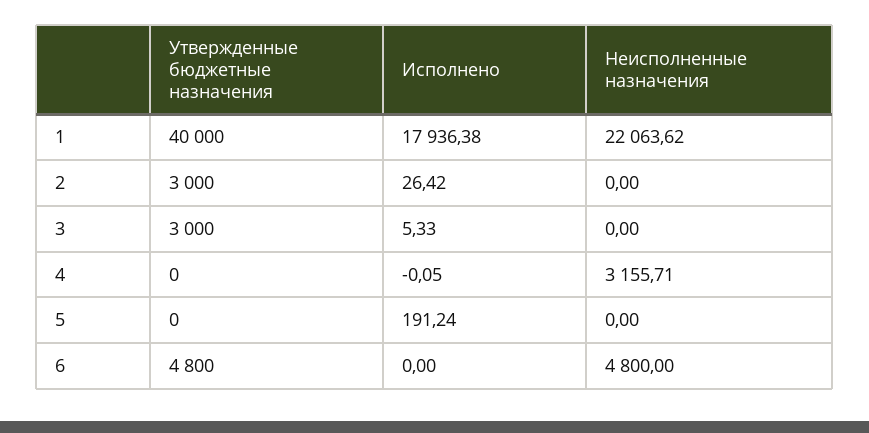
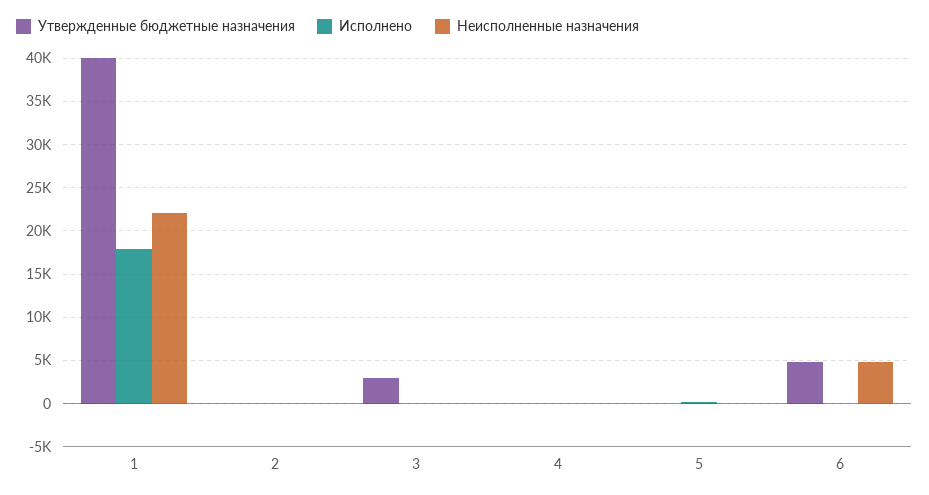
Утвержденные бюджетные назначения, 2: 3000 -> 0
Неисполненные назначения, 4: 3155.71 -> 0

